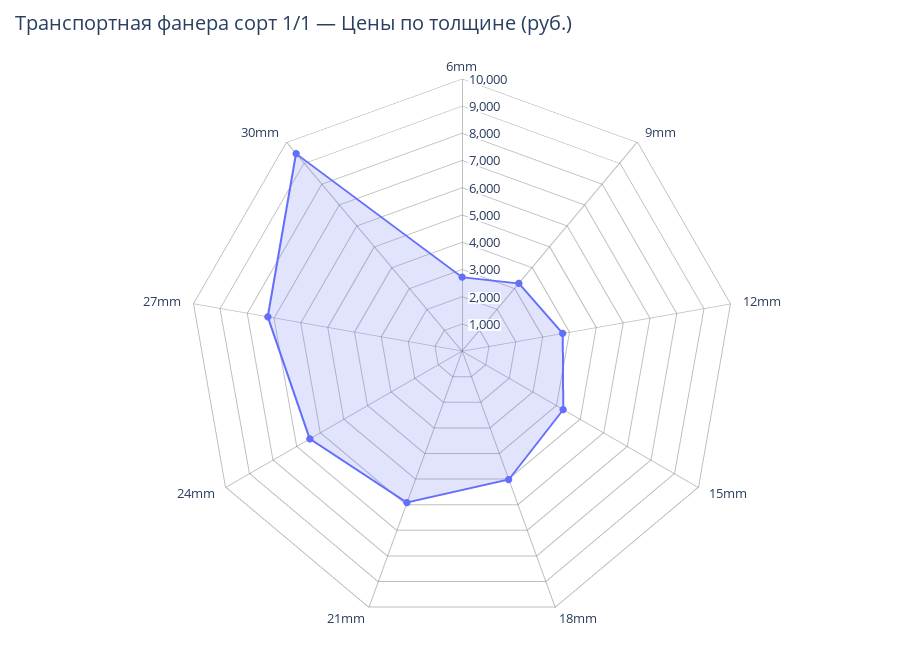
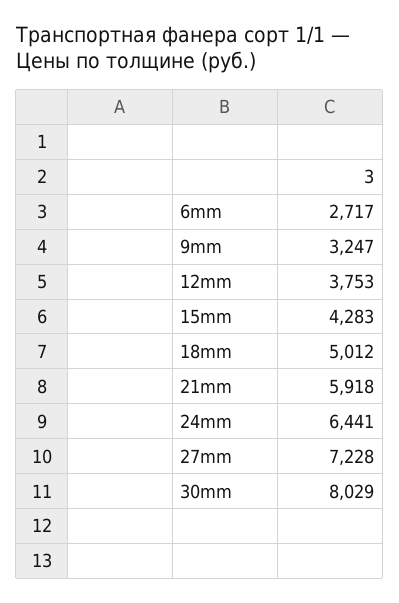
30mm: 9500 -> 8029

